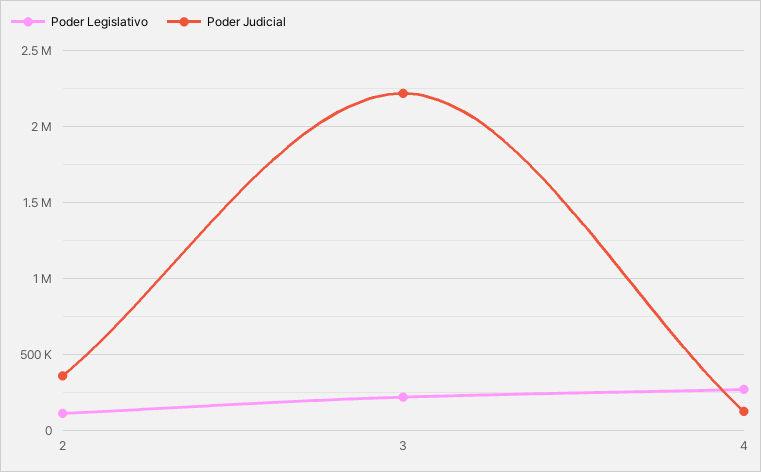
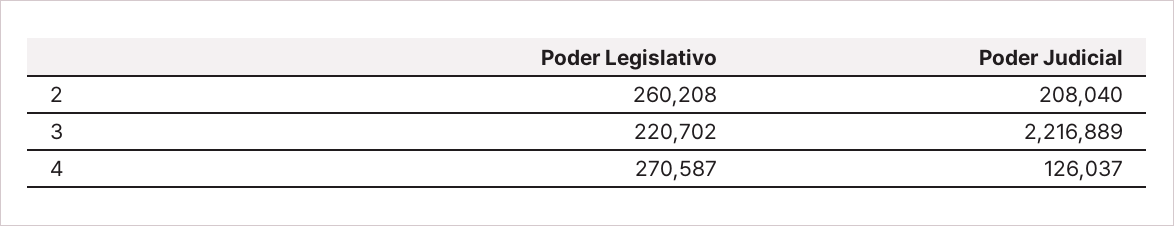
Poder Legislativo, 2: 100000 -> 260208
Poder Judicial, 2: 350000 -> 208040

